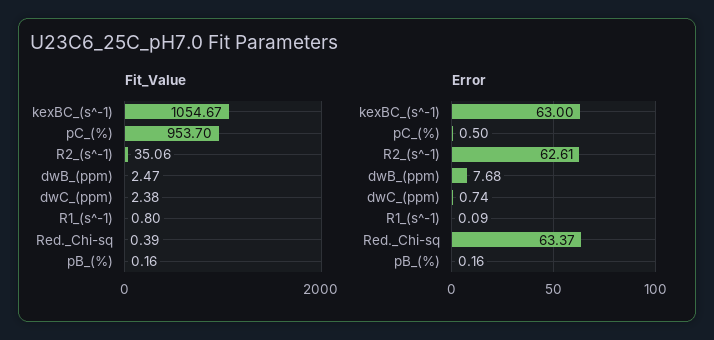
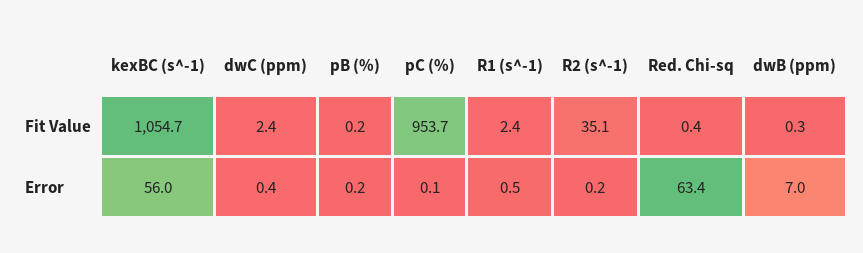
Fit_Value, dwB_(ppm): 2.47 -> 0.3
Fit_Value, R1_(s^-1): 0.8 -> 2.4
Error, kexBC_(s^-1): 63 -> 56
Error, pC_(%): 0.5 -> 0.1
Error, R2_(s^-1): 62.61 -> 0.2
Error, dwB_(ppm): 7.68 -> 7
Error, dwC_(ppm): 0.74 -> 0.4
Error, R1_(s^-1): 0.09 -> 0.5

